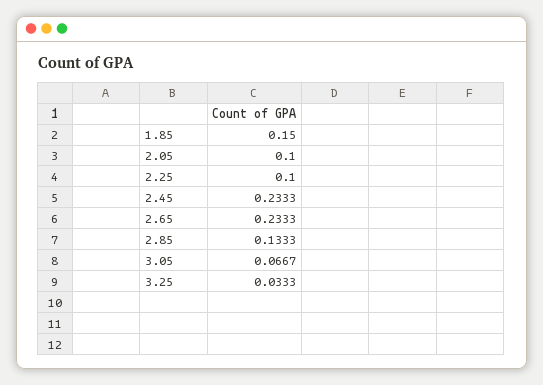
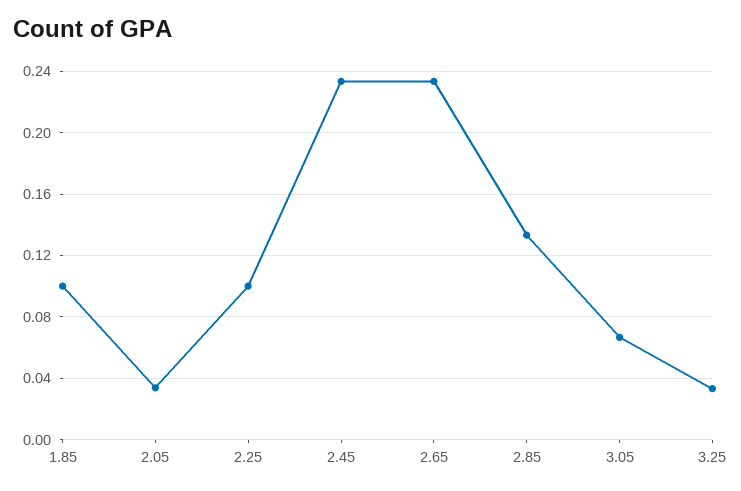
1.85: 0.15 -> 0.1
2.05: 0.1 -> 0.035

